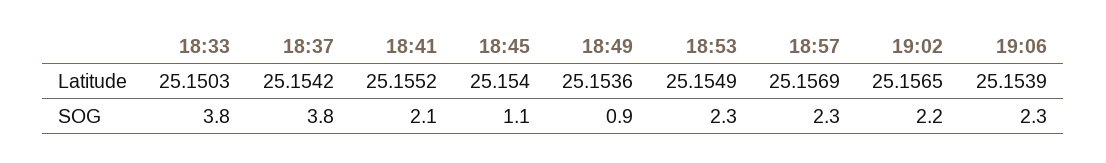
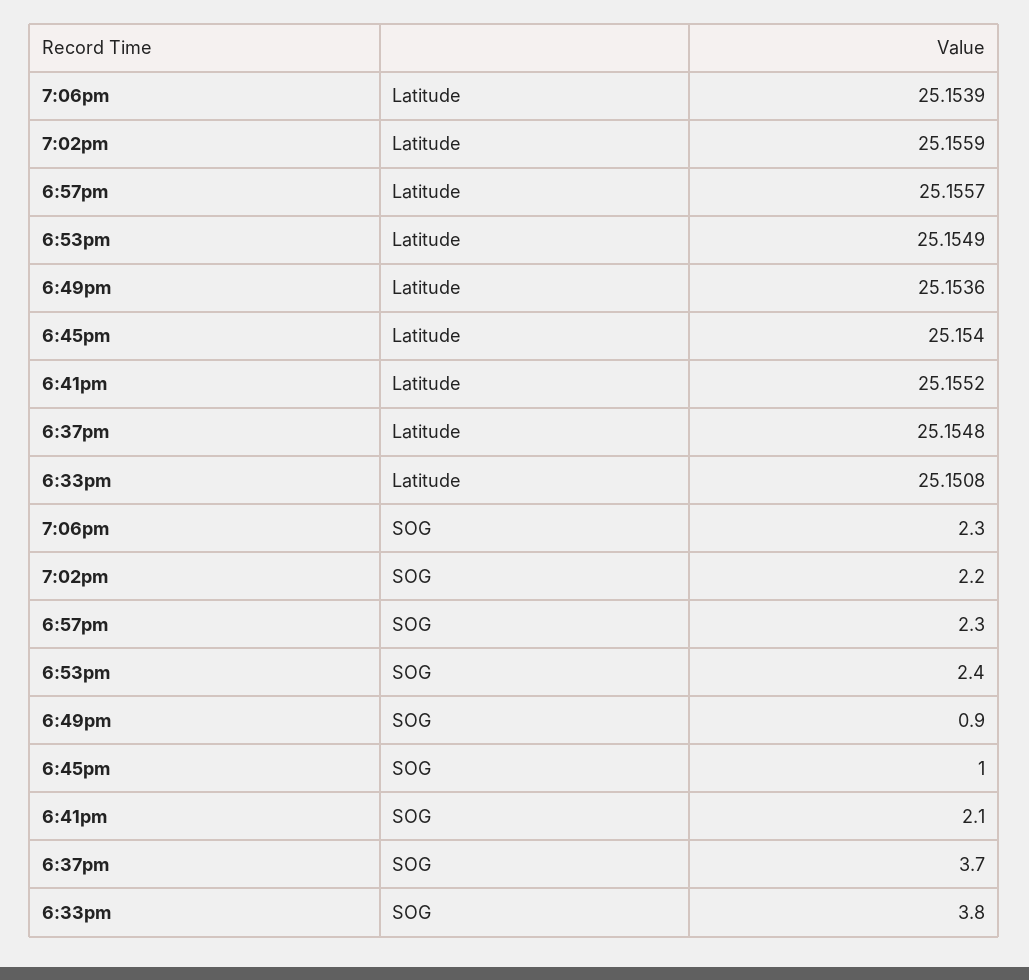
18:33, Latitude: 25.1503 -> 25.1508
18:37, Latitude: 25.1542 -> 25.1548
18:57, Latitude: 25.1569 -> 25.1557
19:02, Latitude: 25.1565 -> 25.1559
18:37, SOG: 3.8 -> 3.7
18:45, SOG: 1.1 -> 1
18:53, SOG: 2.3 -> 2.4

